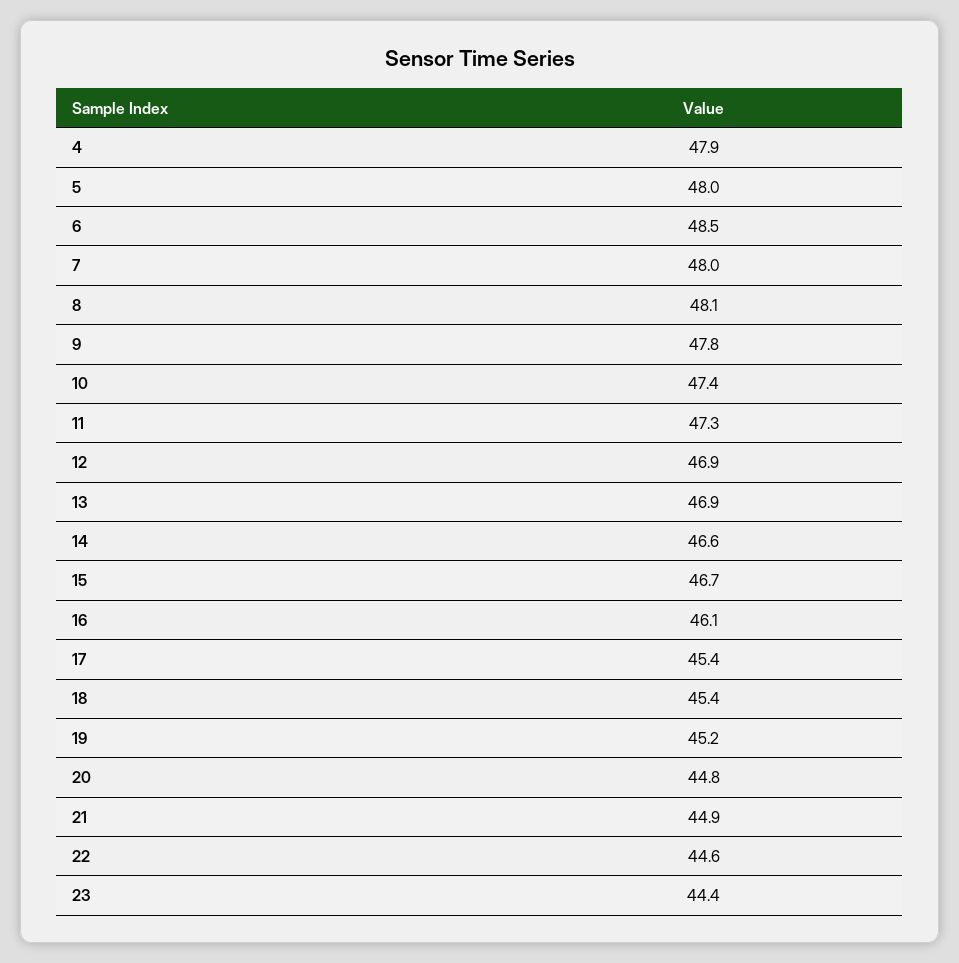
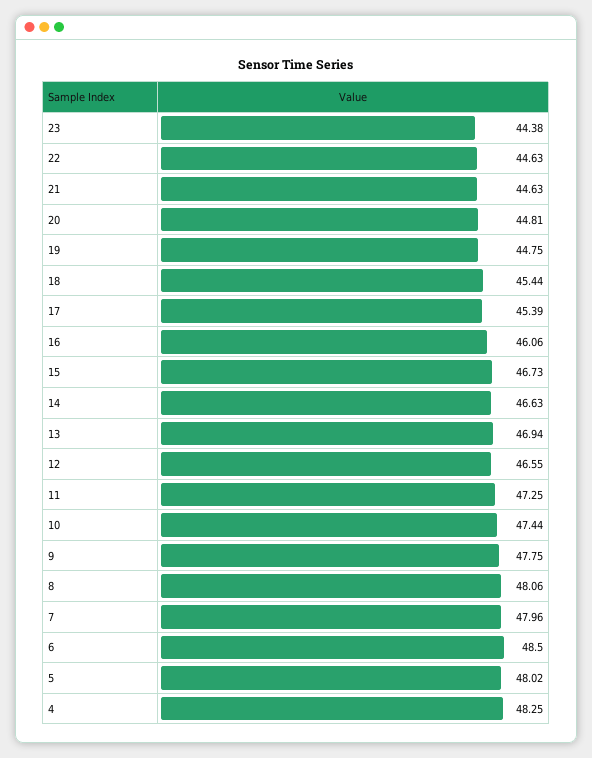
4: 47.9 -> 48.25
12: 46.9 -> 46.55
19: 45.2 -> 44.75
21: 44.9 -> 44.63

